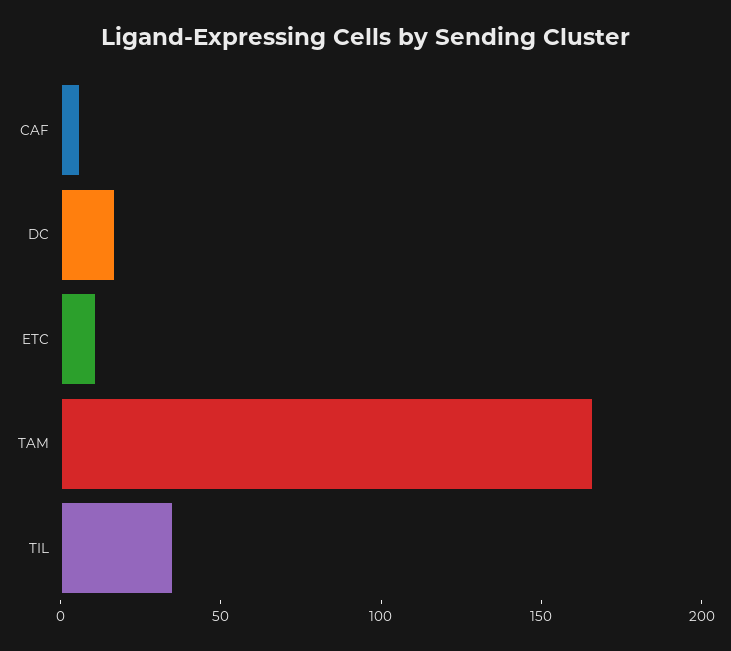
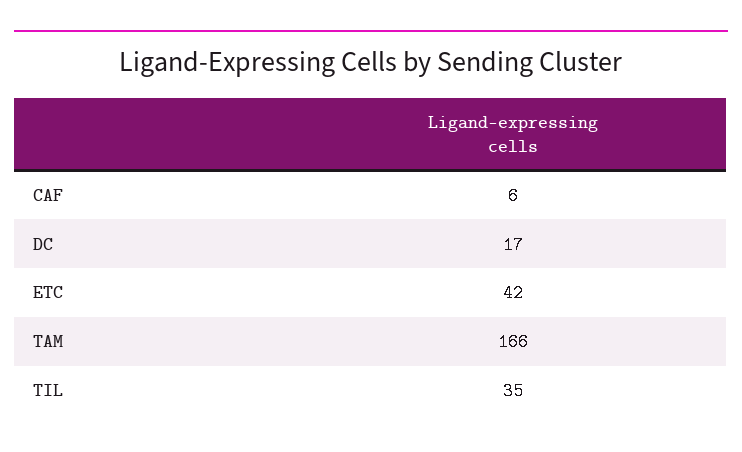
ETC: 10 -> 42

